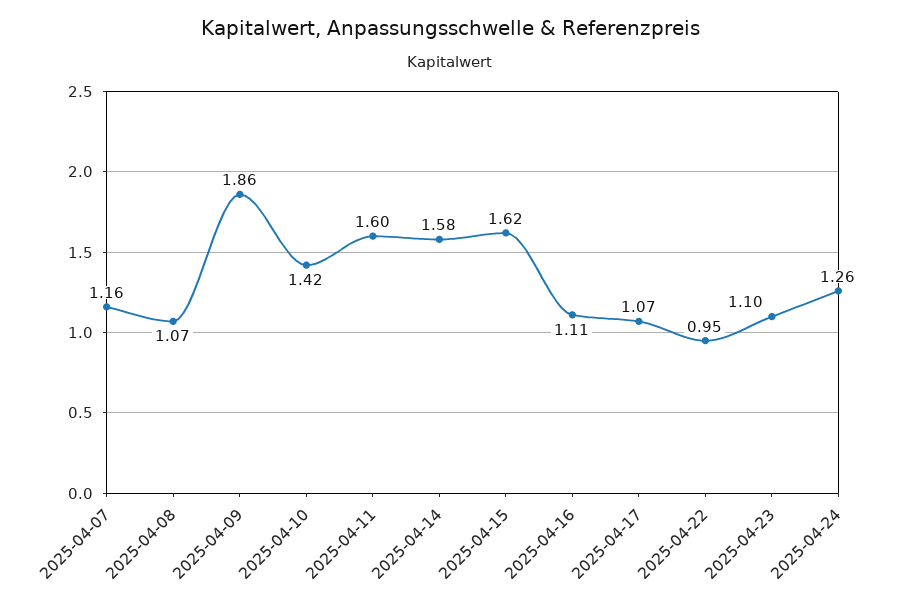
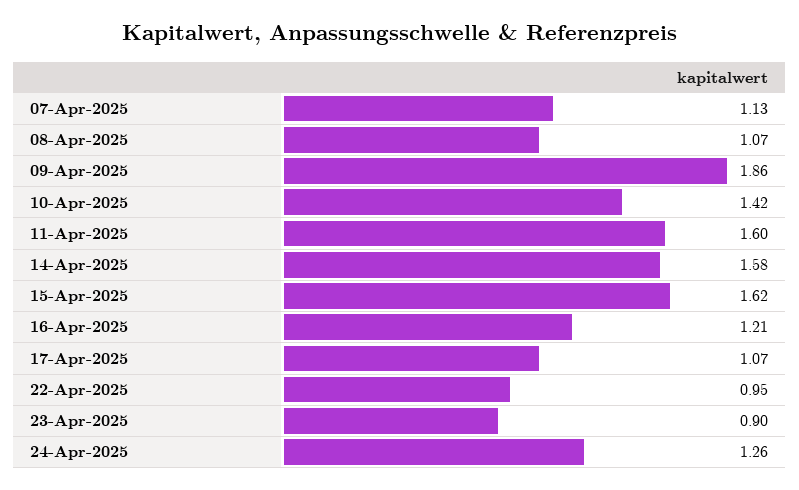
2025-04-07: 1.16 -> 1.13
2025-04-16: 1.11 -> 1.21
2025-04-23: 1.1 -> 0.9

